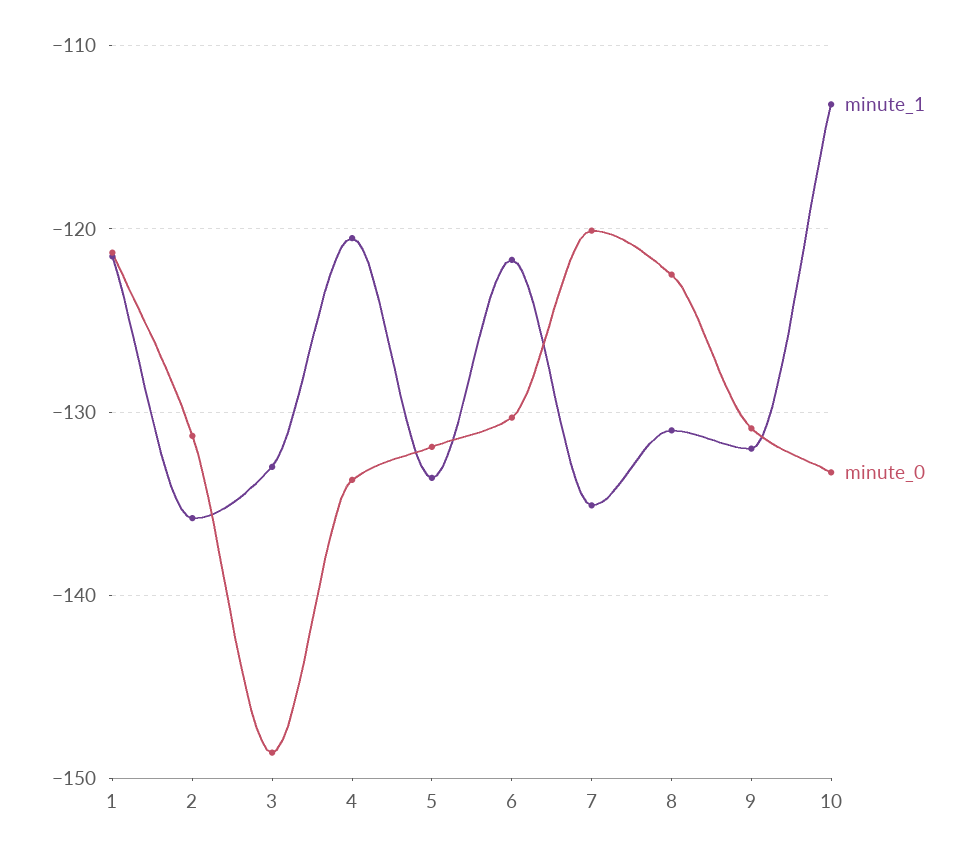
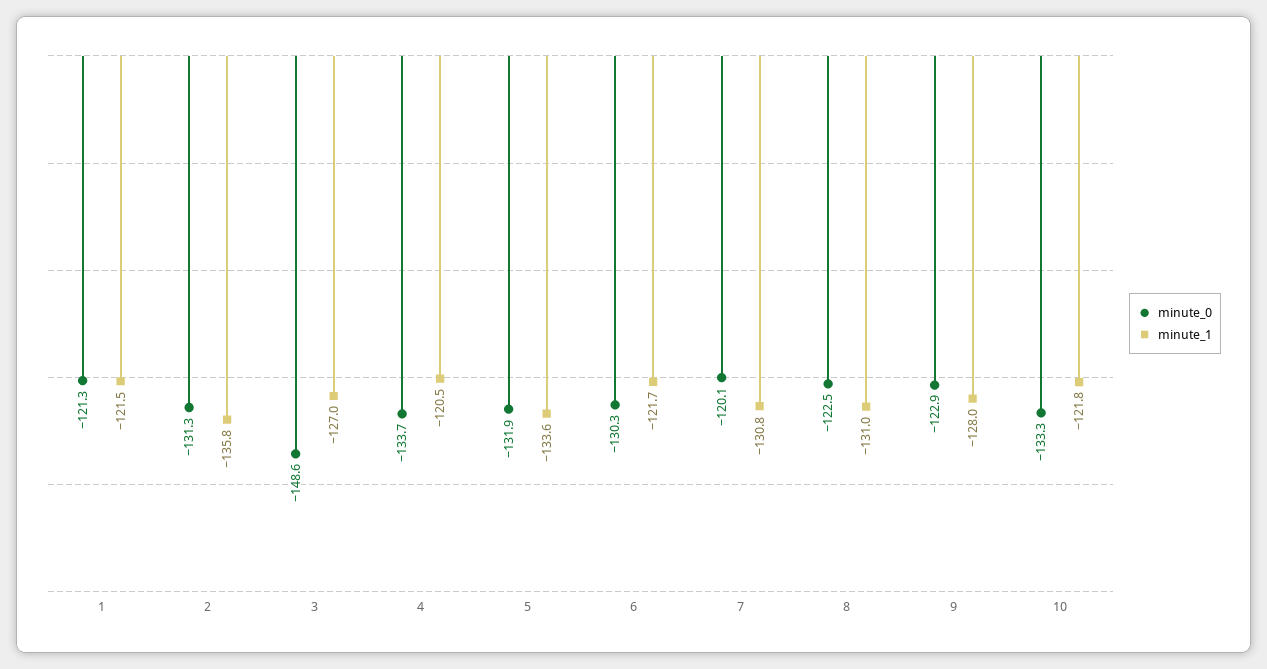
minute_1, 3: -133 -> -127
minute_1, 7: -135 -> -130.8
minute_1, 9: -132 -> -128
minute_0, 9: -131 -> -122.9
minute_1, 10: -113 -> -121.8

